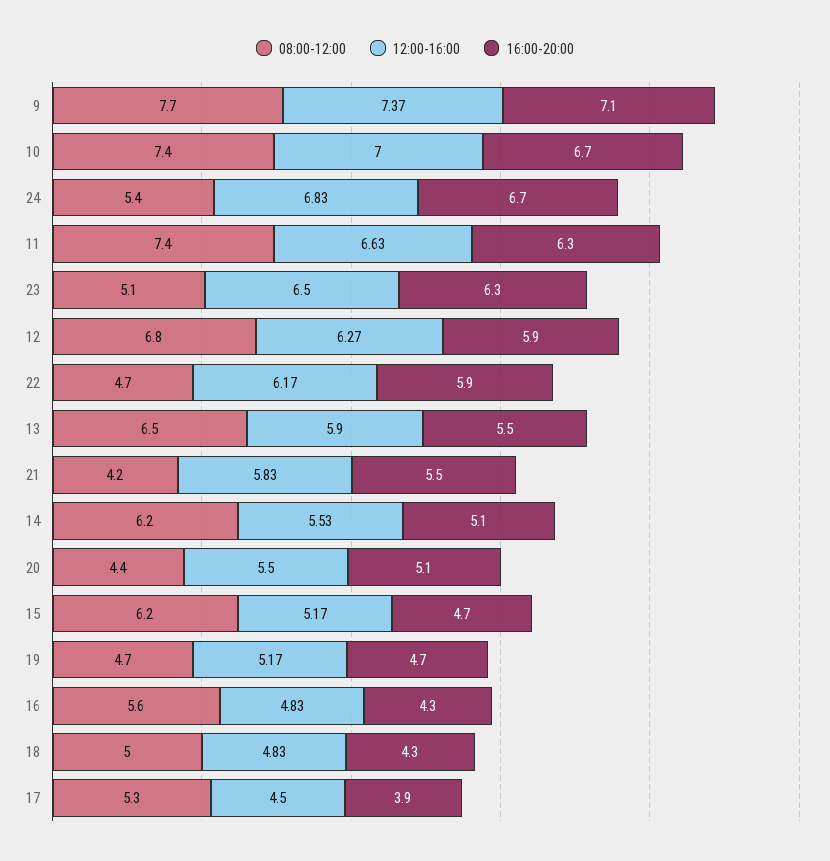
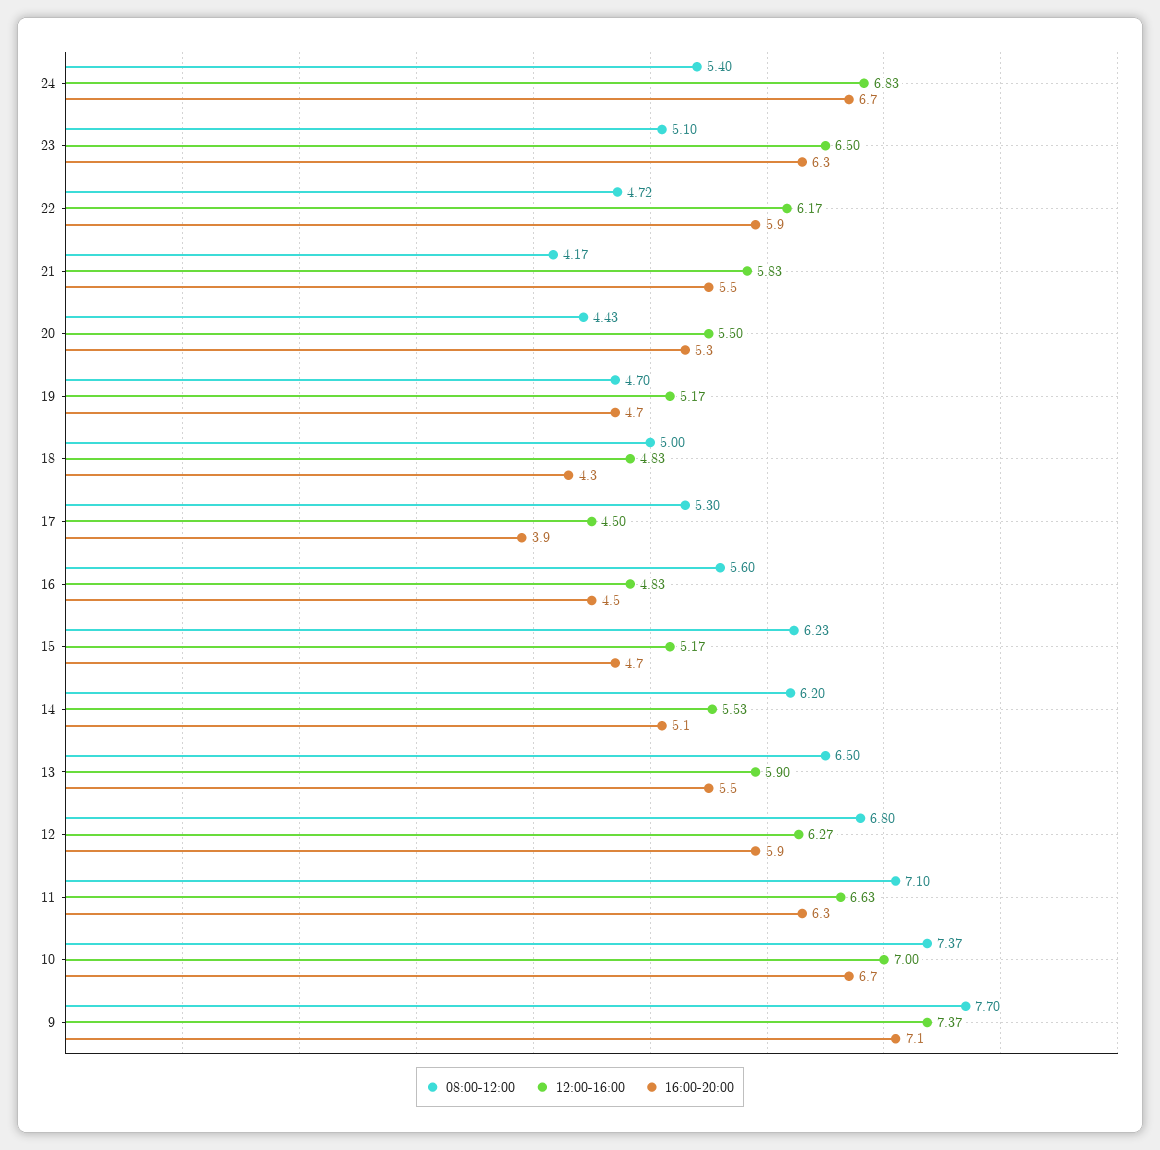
08:00-12:00, 11: 7.4 -> 7.1
16:00-20:00, 20: 5.1 -> 5.3
16:00-20:00, 16: 4.3 -> 4.5

